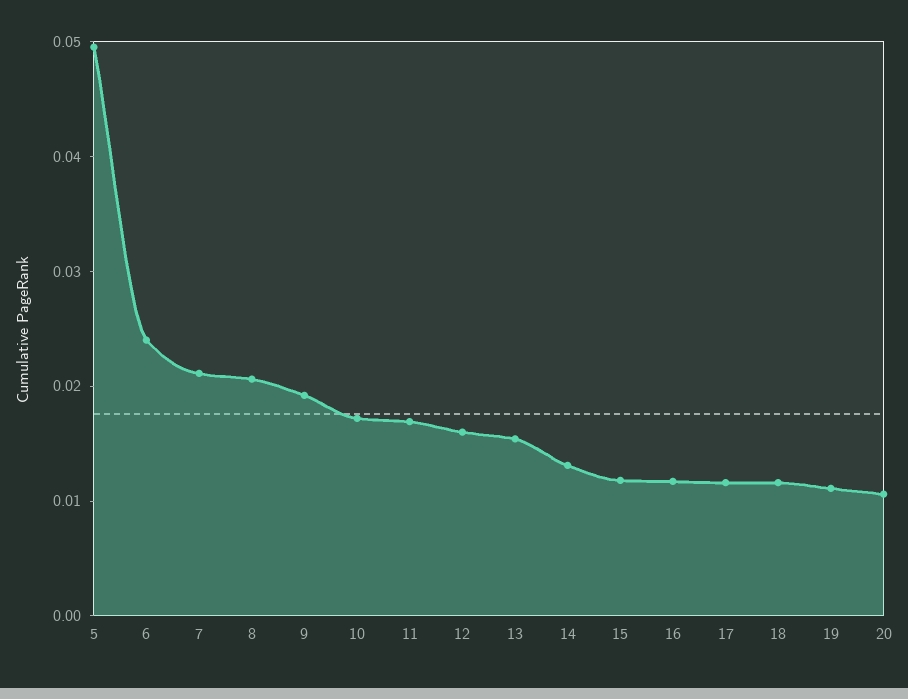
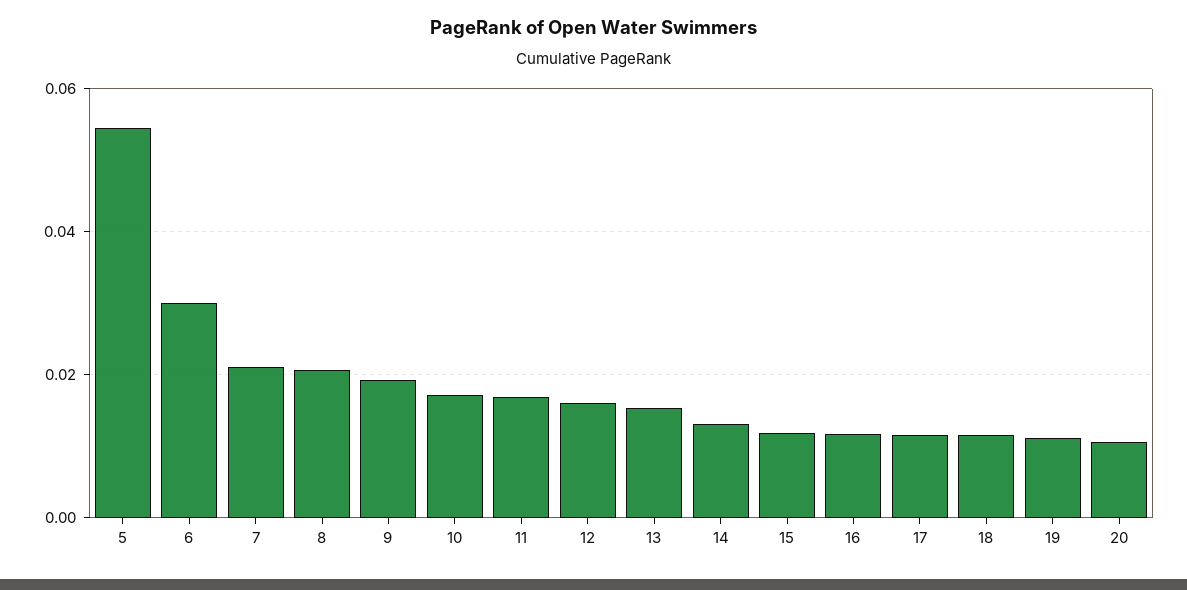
5: 0.05 -> 0.054
6: 0.024 -> 0.03

